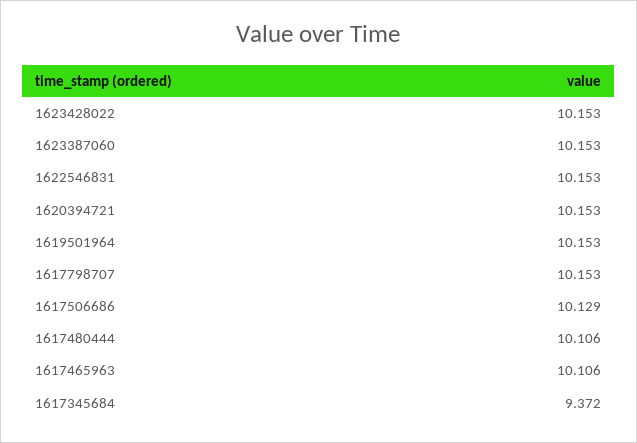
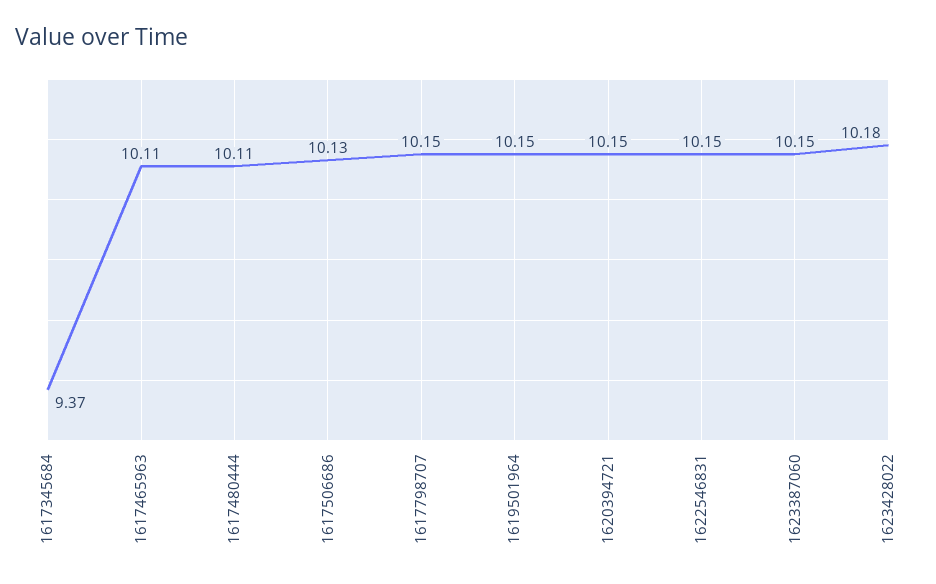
1623428022: 10.153 -> 10.18

